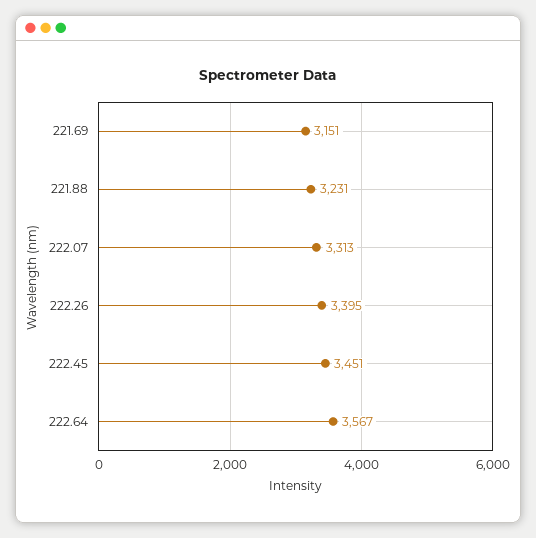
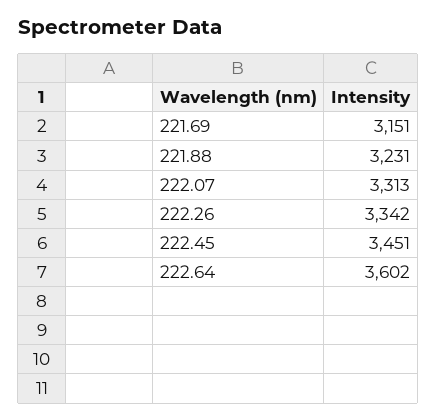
222.26: 3395 -> 3342
222.64: 3567 -> 3602

